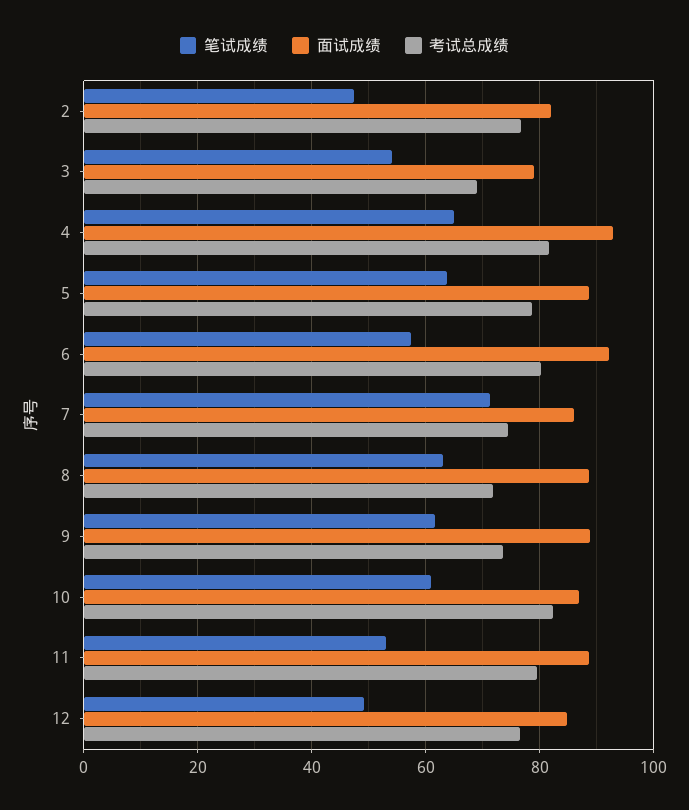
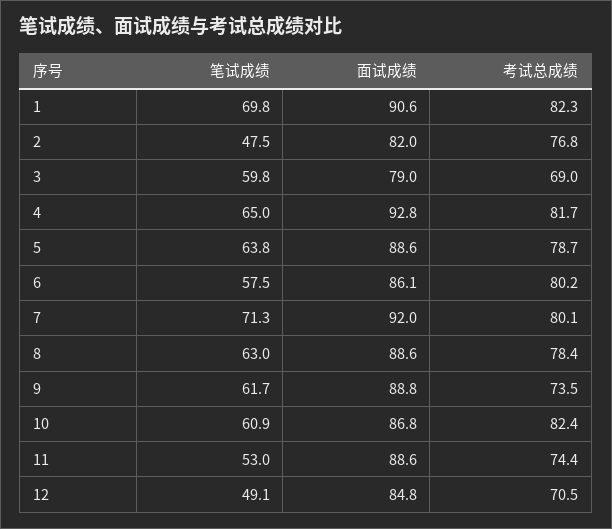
笔试成绩, 3: 54 -> 59.8
面试成绩, 6: 92 -> 86.1
面试成绩, 7: 86 -> 92
考试总成绩, 7: 74 -> 80.1
考试总成绩, 8: 72 -> 78.4
考试总成绩, 11: 80 -> 74.4
考试总成绩, 12: 76 -> 70.5
笔试成绩, 1: none -> 69.8
面试成绩, 1: none -> 90.6
考试总成绩, 1: none -> 82.3

